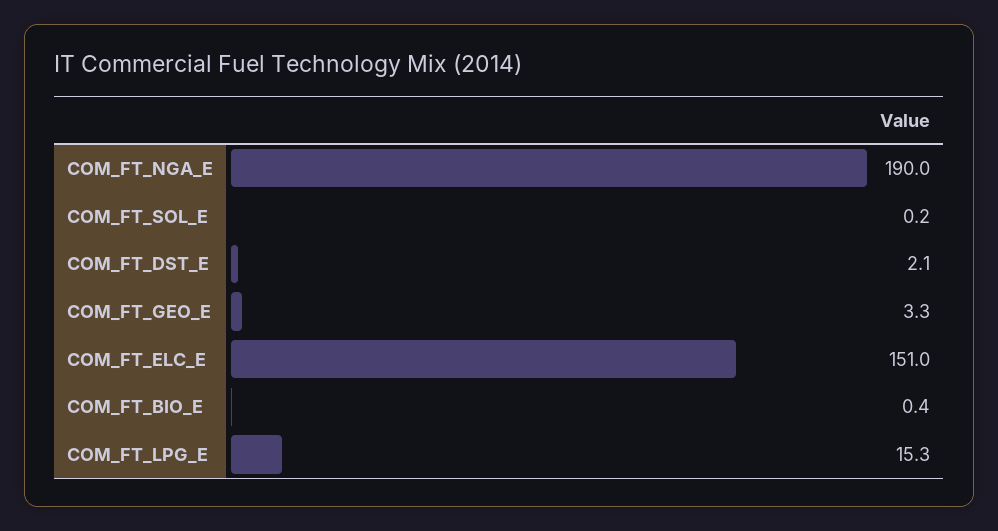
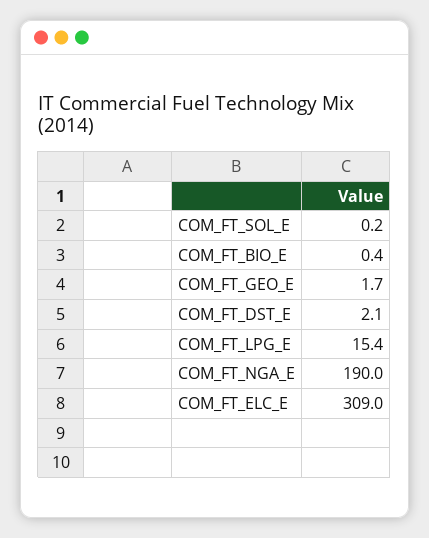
COM_FT_GEO_E: 3.3 -> 1.7
COM_FT_ELC_E: 151 -> 309
COM_FT_LPG_E: 15.3 -> 15.4

